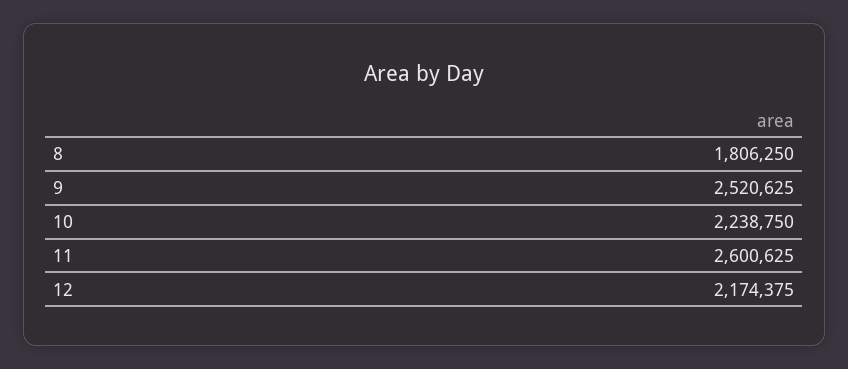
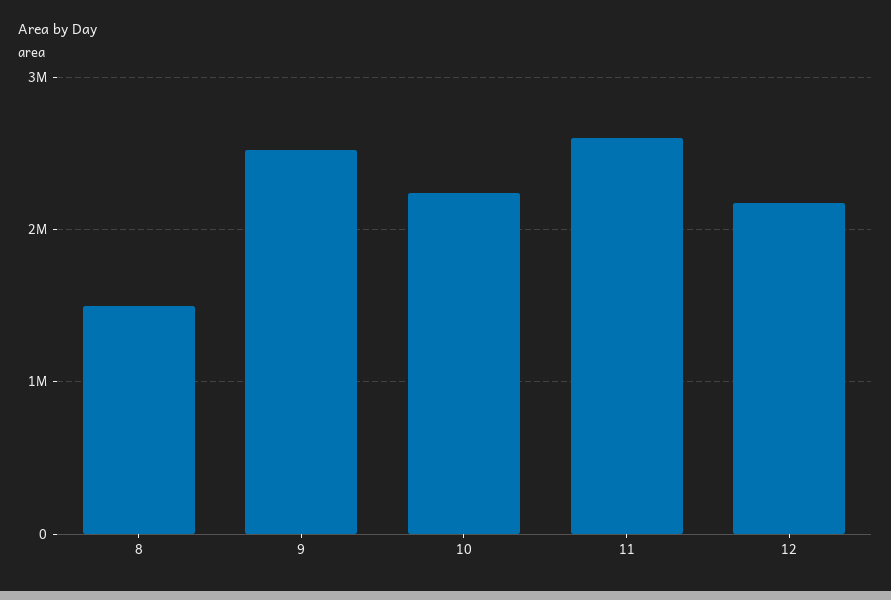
8: 1806250 -> 1500000

